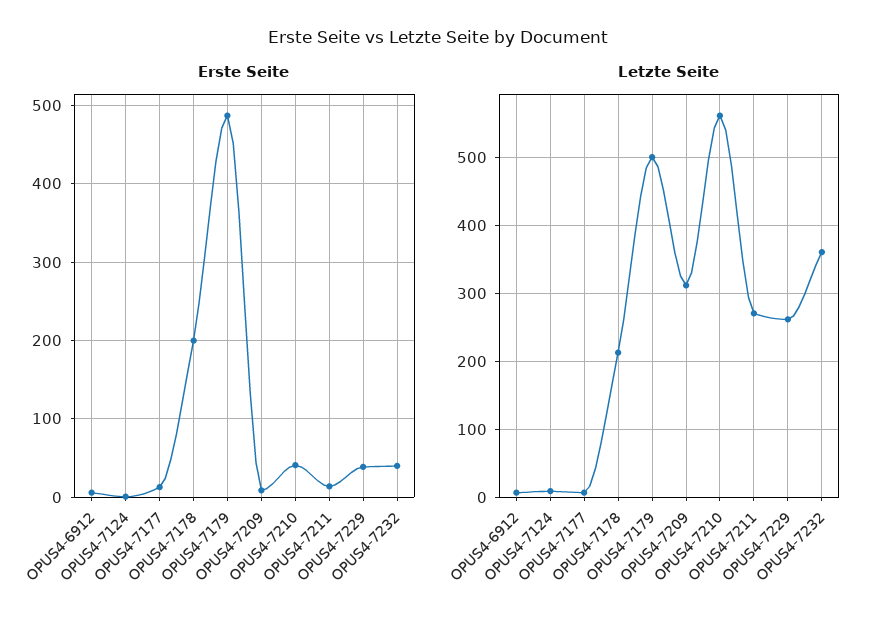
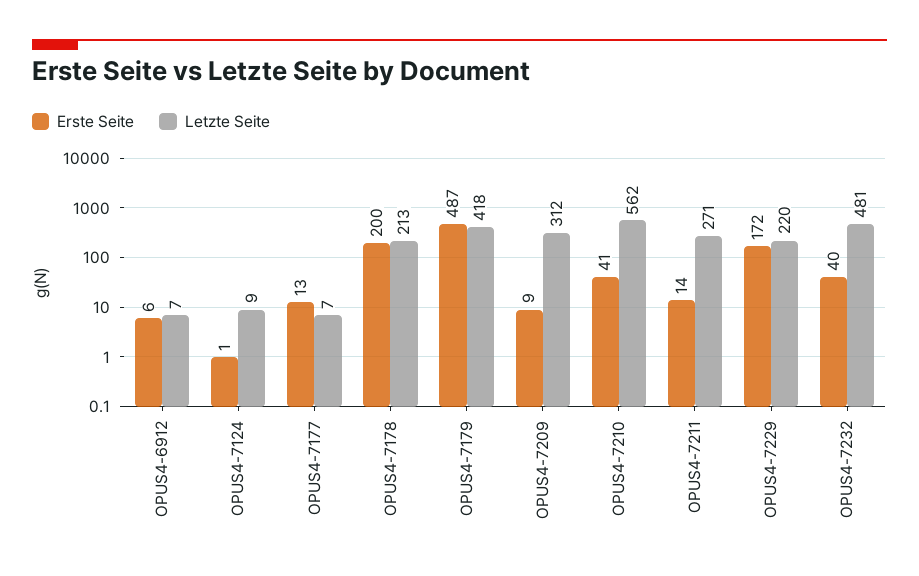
Erste Seite, OPUS4-7229: 40 -> 172
Letzte Seite, OPUS4-7179: 500 -> 418
Letzte Seite, OPUS4-7229: 260 -> 220
Letzte Seite, OPUS4-7232: 360 -> 481

